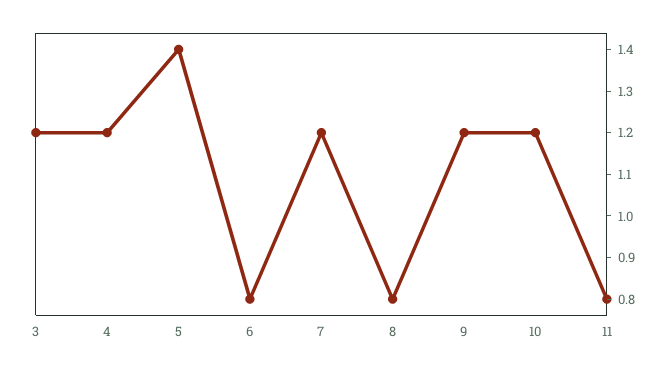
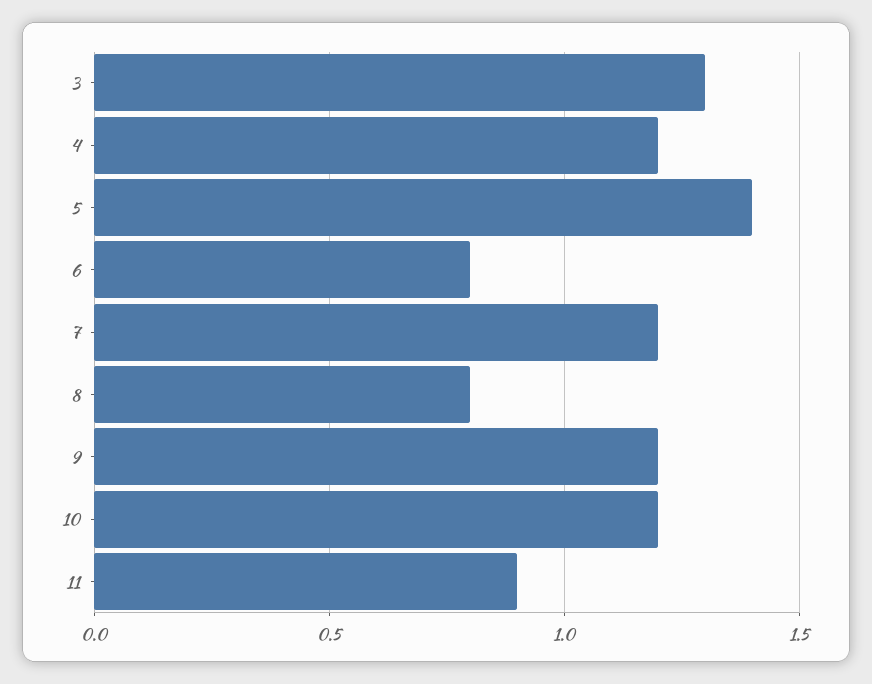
3: 1.2 -> 1.3
11: 0.8 -> 0.9

